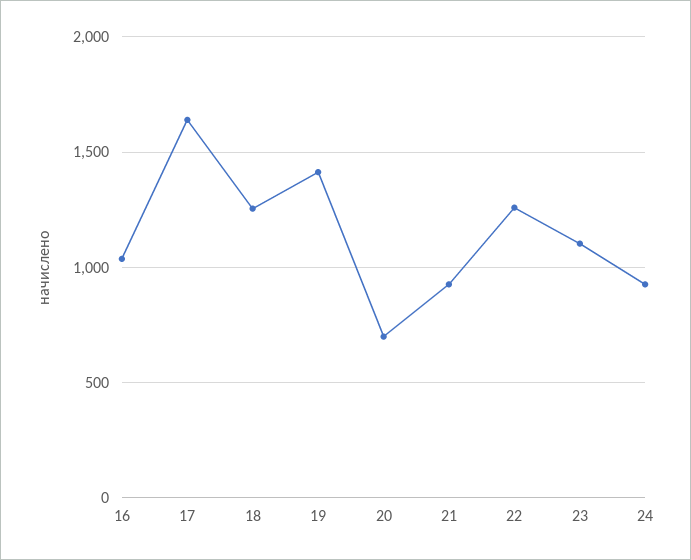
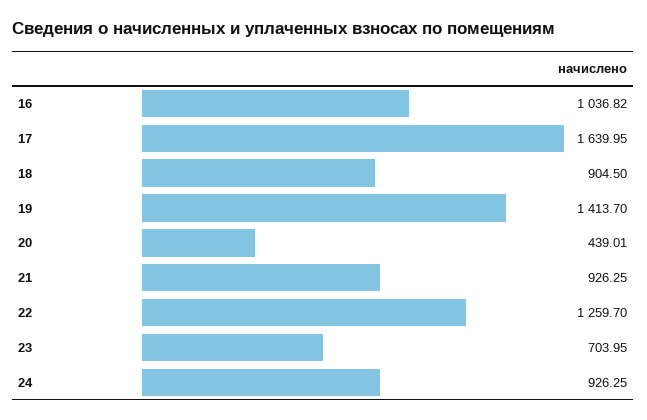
18: 1250 -> 904.5
20: 700 -> 439.01
23: 1100 -> 703.95

